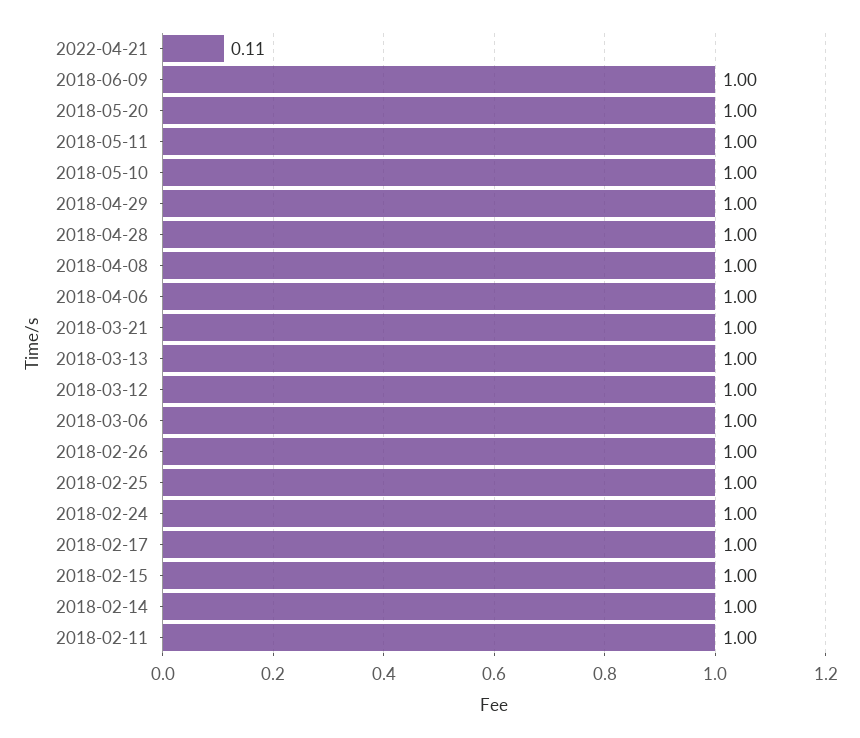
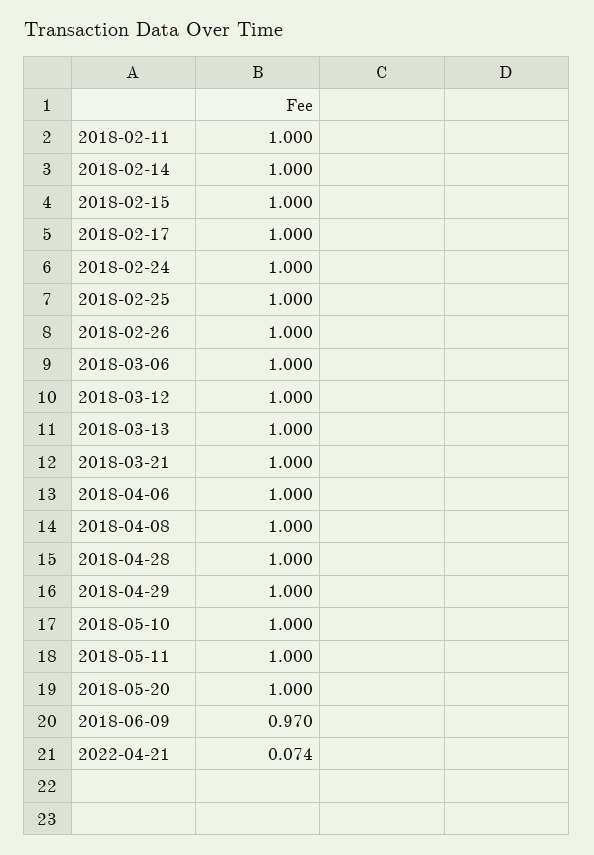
2022-04-21: 0.11 -> 0.074
2018-06-09: 1 -> 0.97

